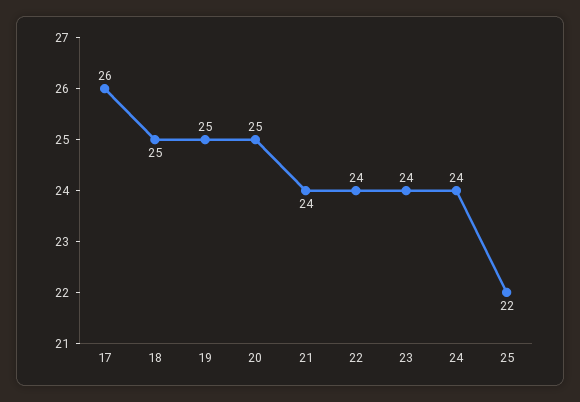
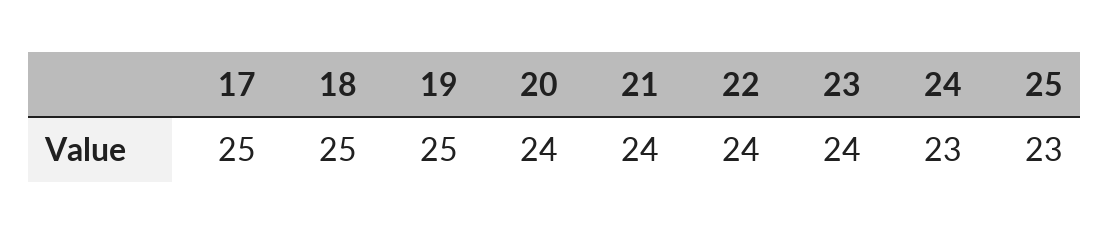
17: 26 -> 25
20: 25 -> 24
24: 24 -> 23
25: 22 -> 23

